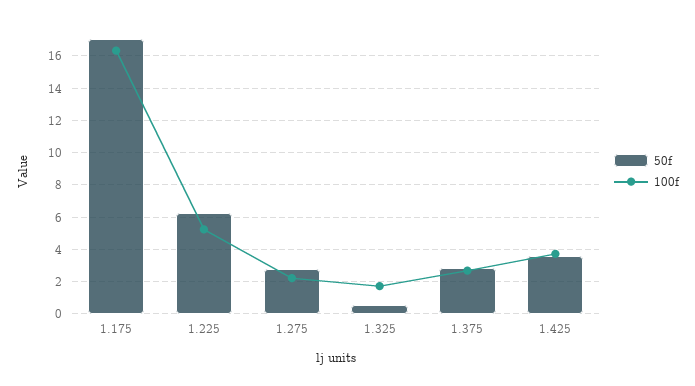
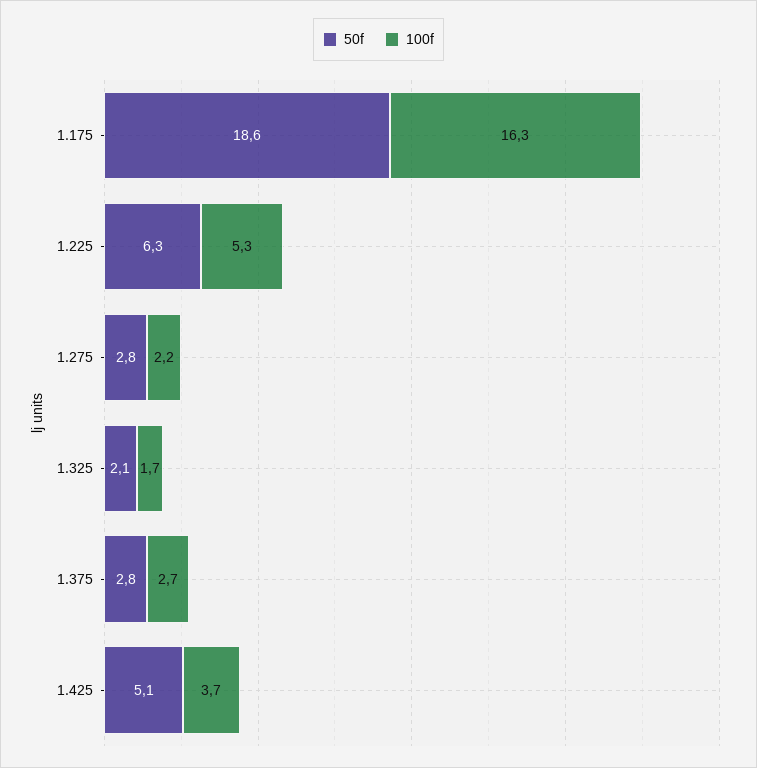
50f, 1.175: 17 -> 18.6
50f, 1.325: 0.5 -> 2.1
50f, 1.425: 3.5 -> 5.1

